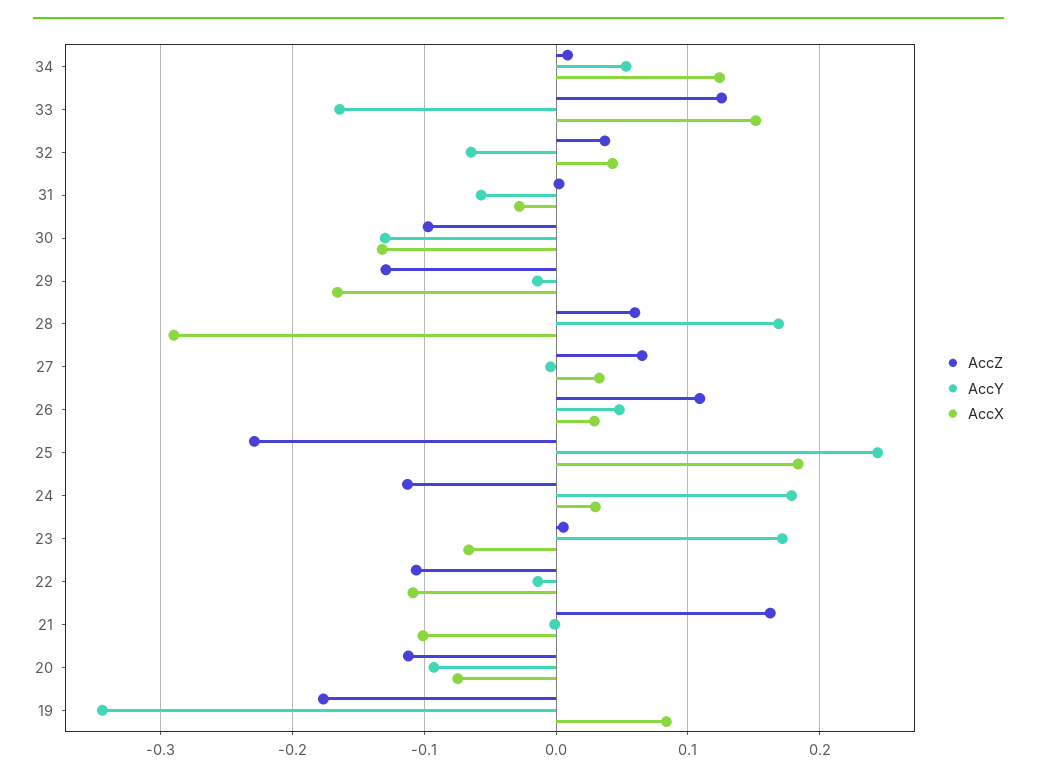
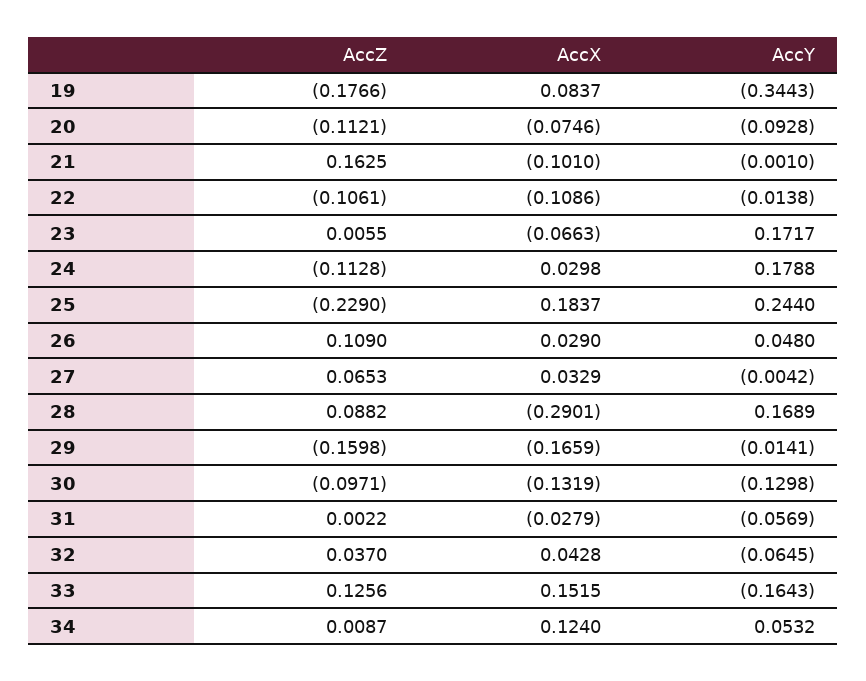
AccZ, 29: -0.13 -> -0.1598
AccZ, 28: 0.06 -> 0.0882

